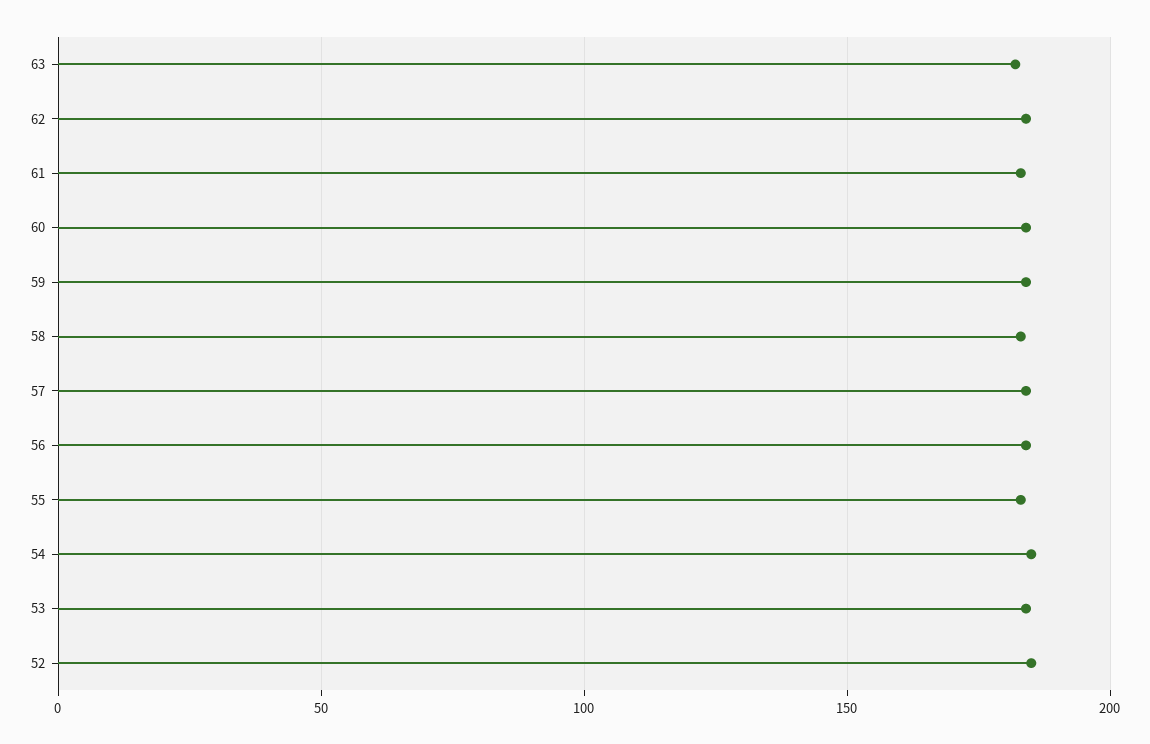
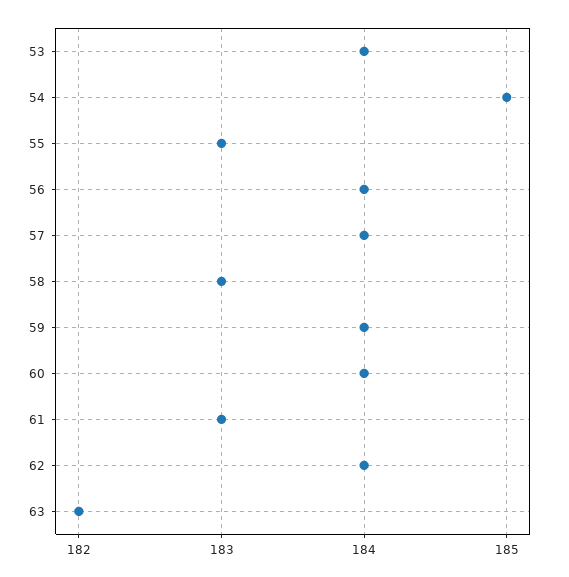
52: 185 -> none

